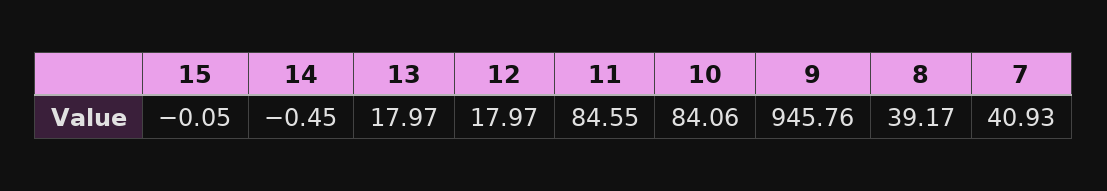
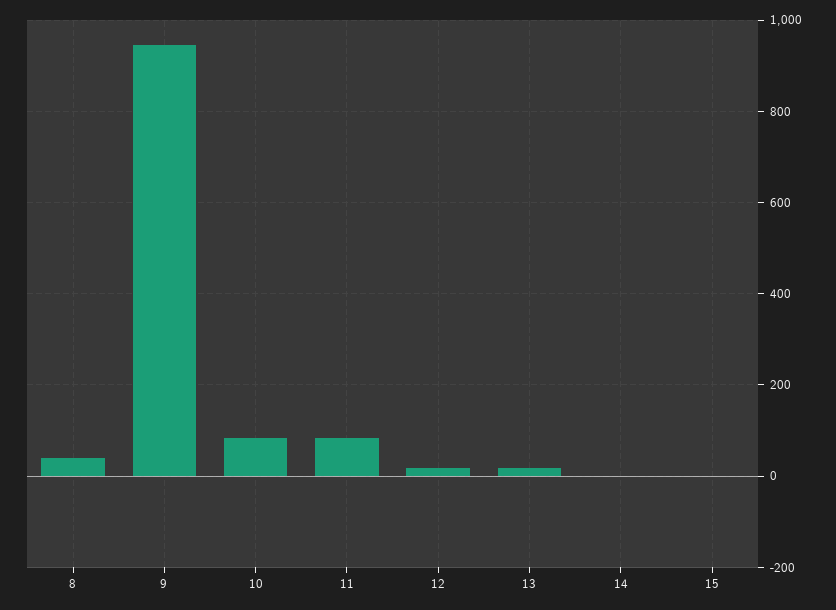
7: 40.93 -> none

